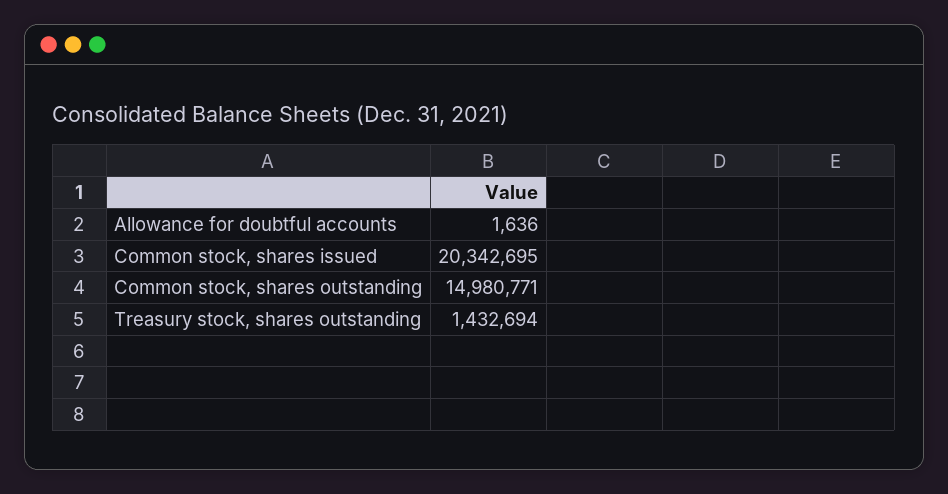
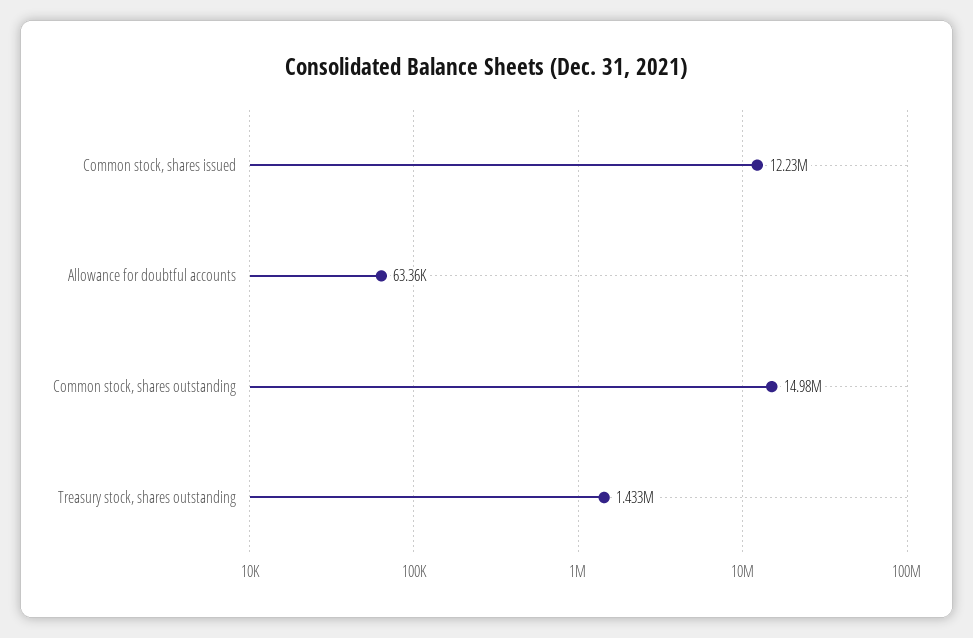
Allowance for doubtful accounts: 1636 -> 63360
Common stock, shares issued: 20342695 -> 12230000

